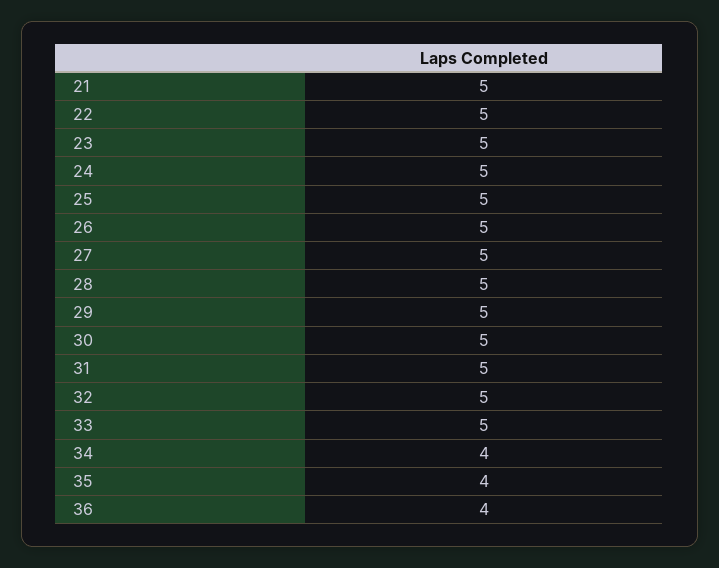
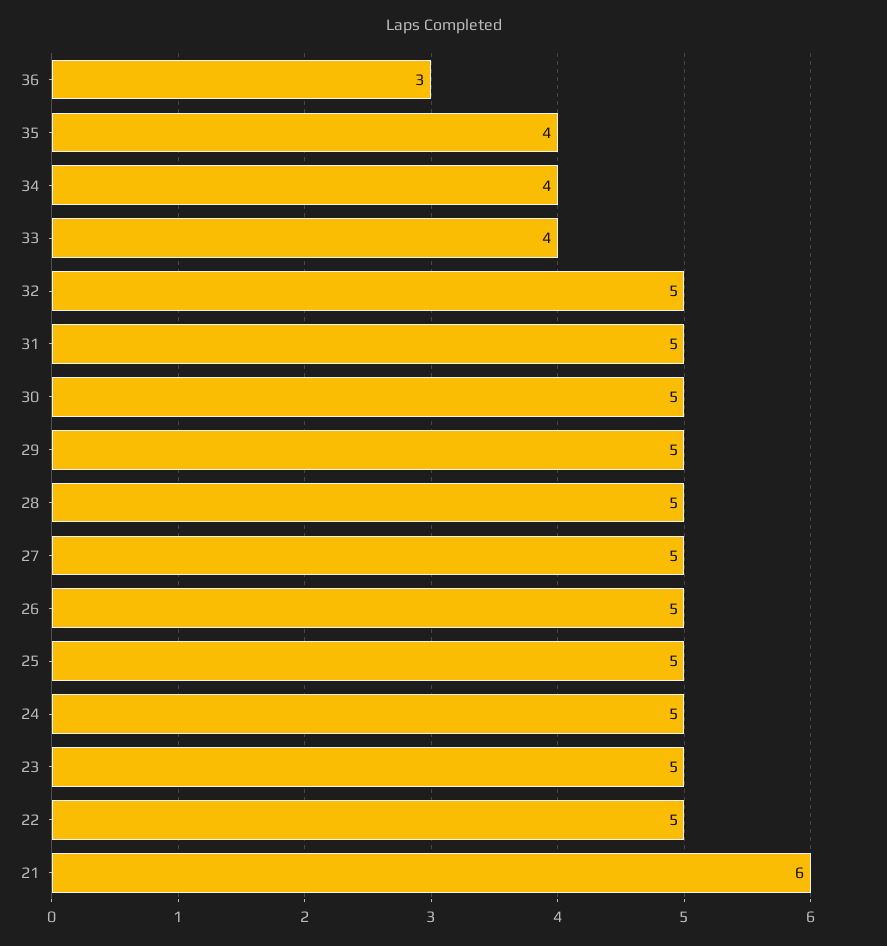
21: 5 -> 6
33: 5 -> 4
36: 4 -> 3

